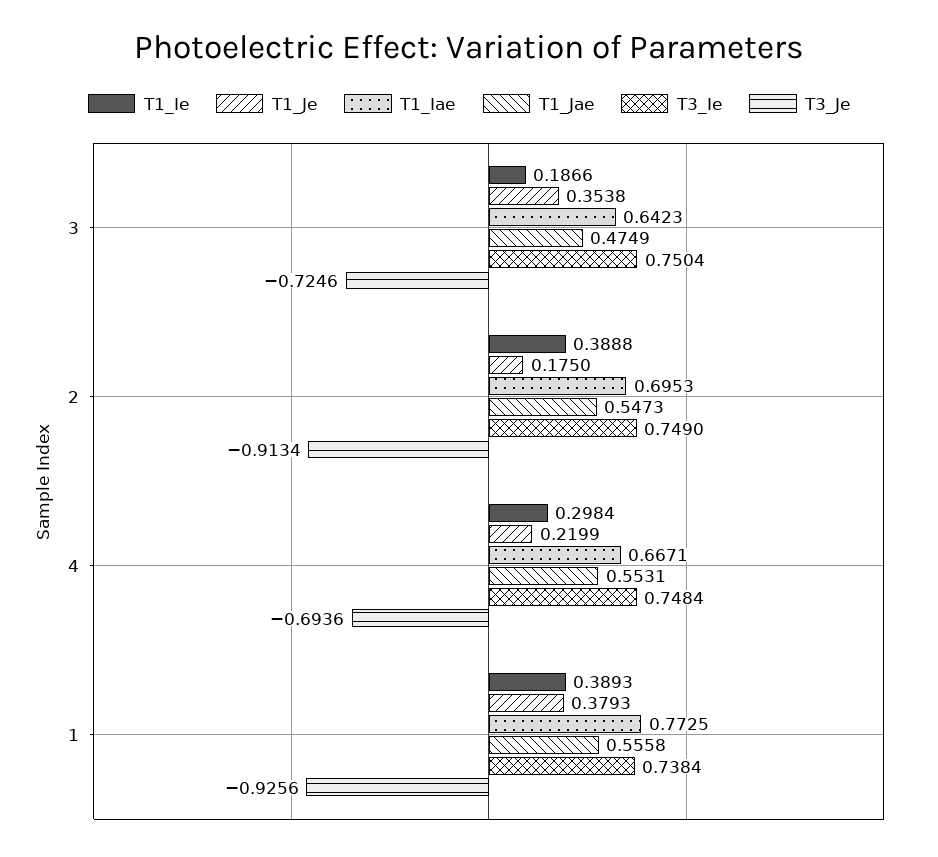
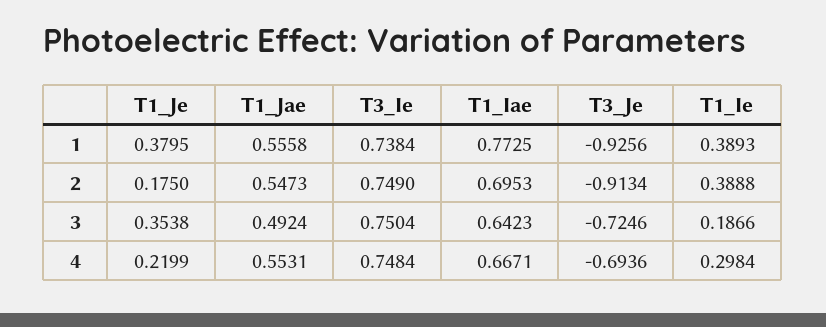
T1_Jae, 3: 0.4749 -> 0.4924
T1_Je, 1: 0.3793 -> 0.3795

